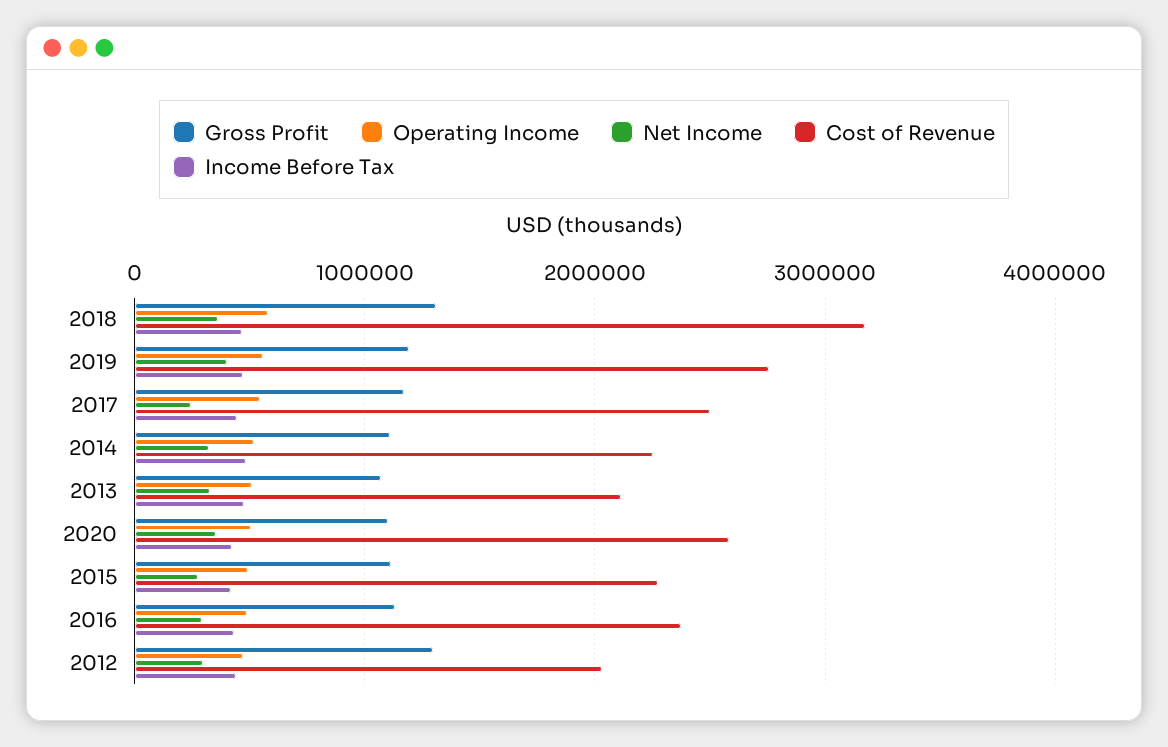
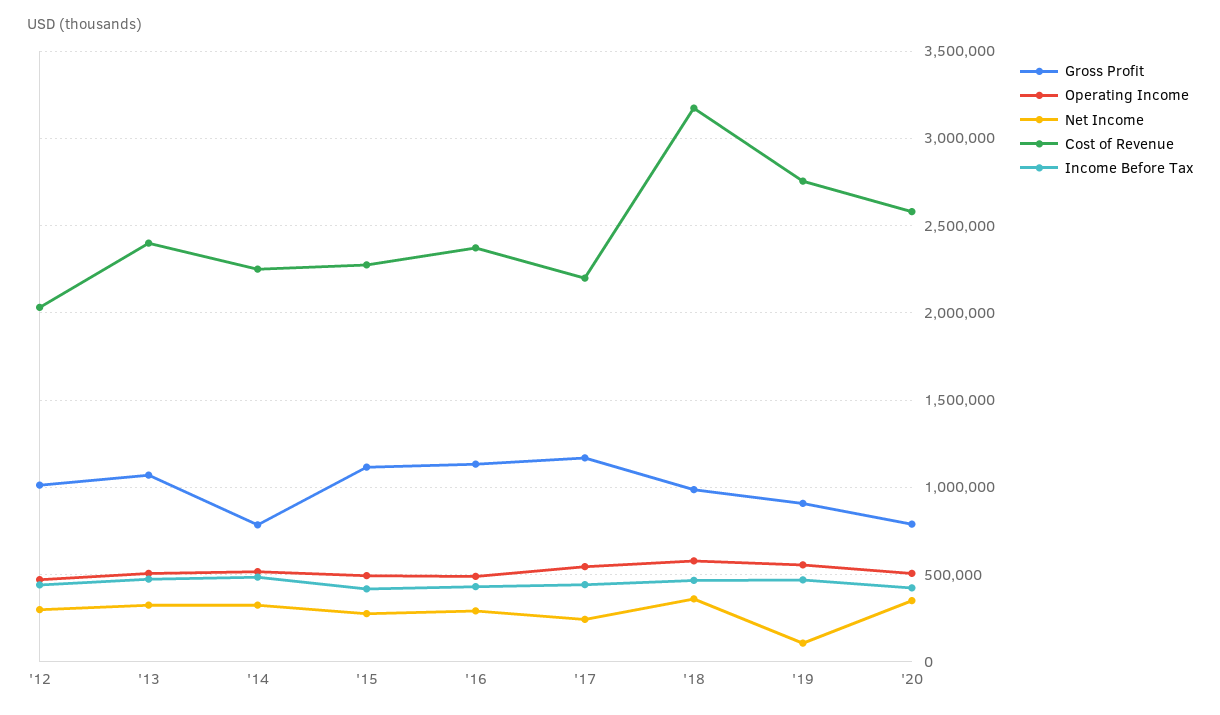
Gross Profit, 2018: 1300000 -> 1000000
Gross Profit, 2019: 1200000 -> 900000
Net Income, 2019: 400000 -> 100000
Cost of Revenue, 2017: 2500000 -> 2200000
Gross Profit, 2014: 1100000 -> 800000
Cost of Revenue, 2013: 2100000 -> 2400000
Gross Profit, 2020: 1100000 -> 800000
Gross Profit, 2012: 1300000 -> 1000000

